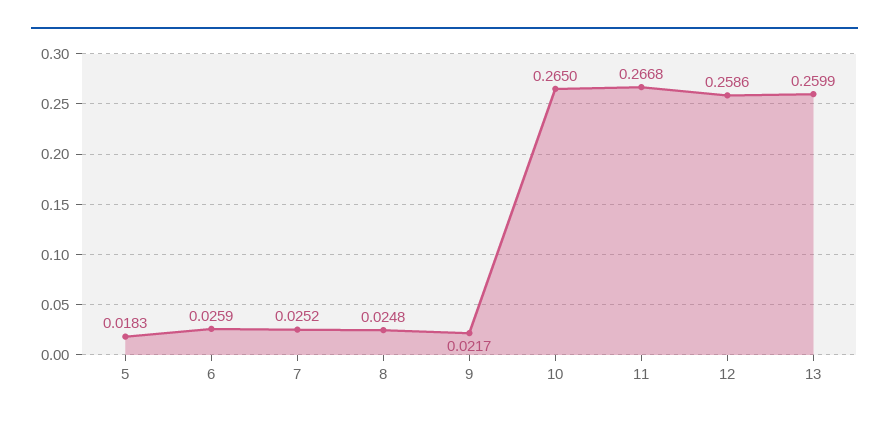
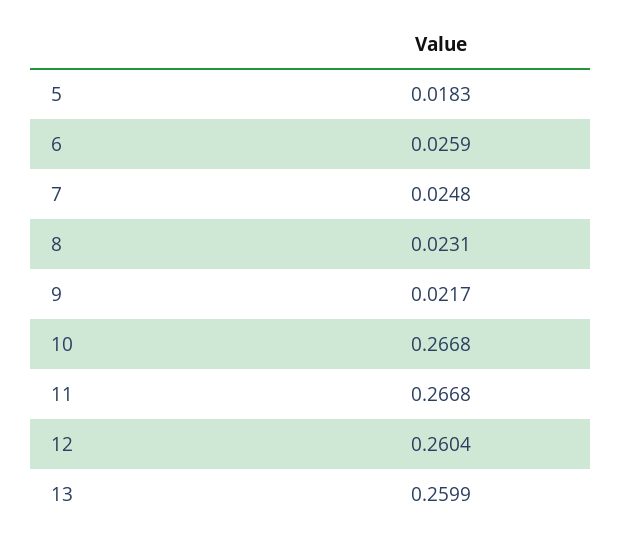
7: 0.0252 -> 0.0248
8: 0.0248 -> 0.0231
10: 0.265 -> 0.2668
12: 0.2586 -> 0.2604

